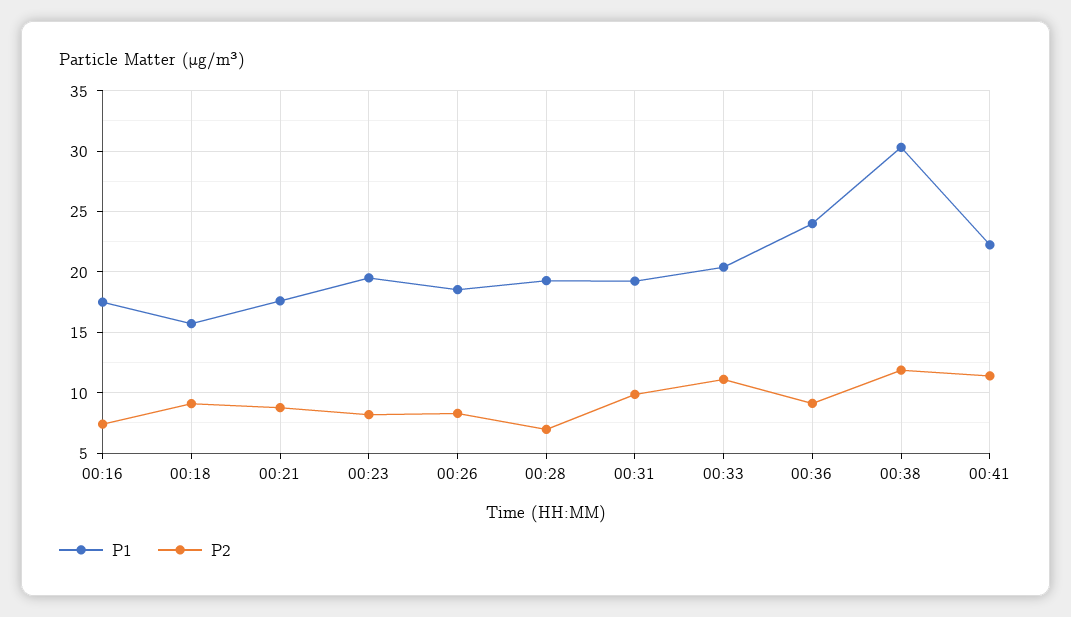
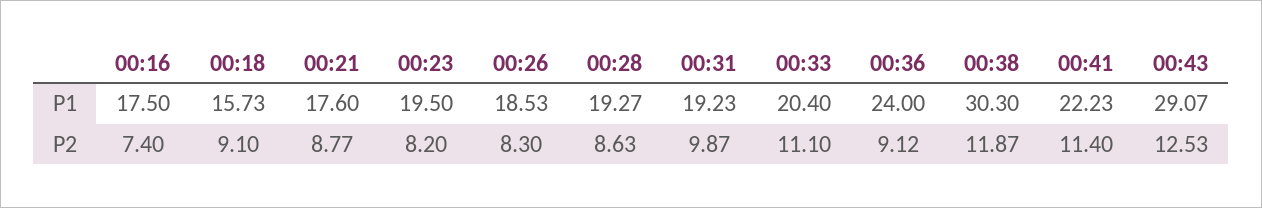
P2, 00:28: 7 -> 8.63
P1, 00:43: none -> 29.07
P2, 00:43: none -> 12.53

